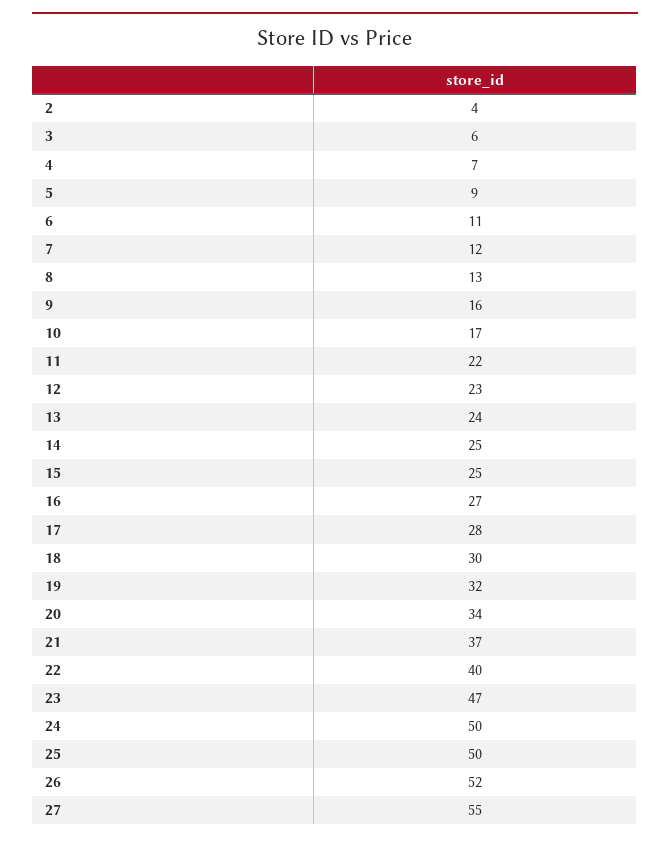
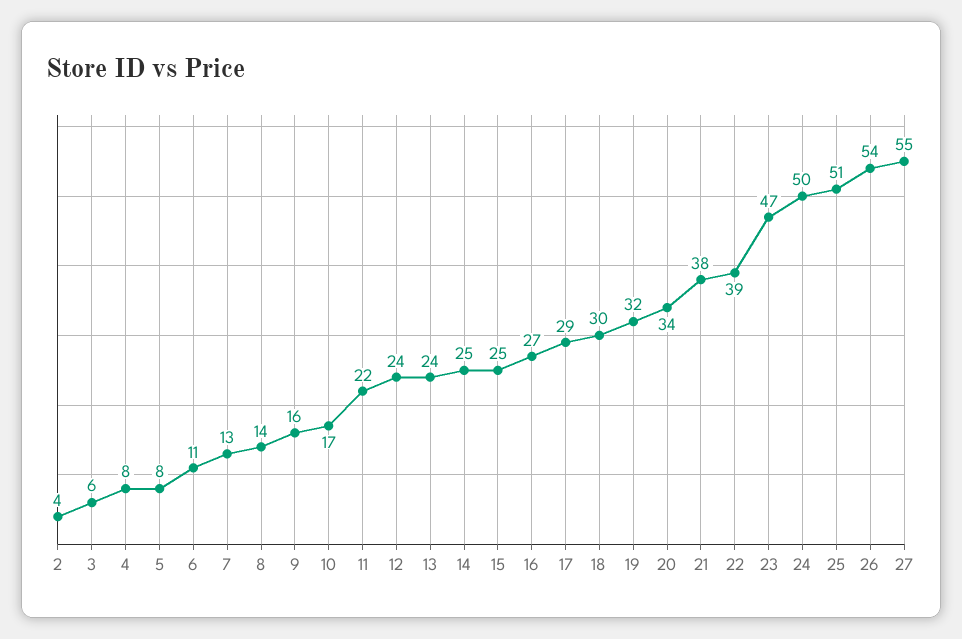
4: 7 -> 8
5: 9 -> 8
7: 12 -> 13
8: 13 -> 14
12: 23 -> 24
17: 28 -> 29
21: 37 -> 38
22: 40 -> 39
25: 50 -> 51
26: 52 -> 54

